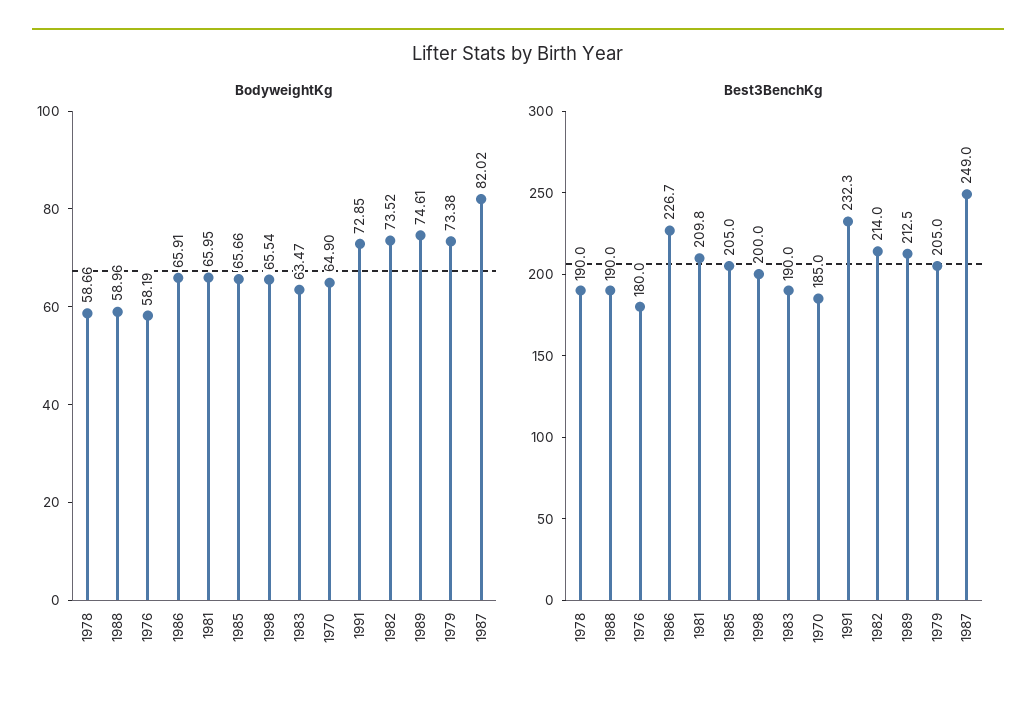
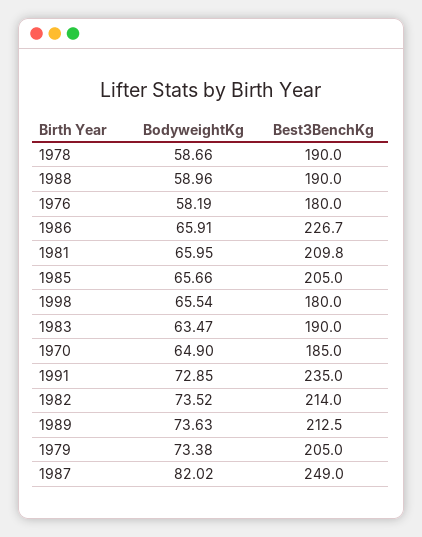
BodyweightKg, 1989: 74.61 -> 73.63
Best3BenchKg, 1998: 200 -> 180
Best3BenchKg, 1991: 232.3 -> 235

